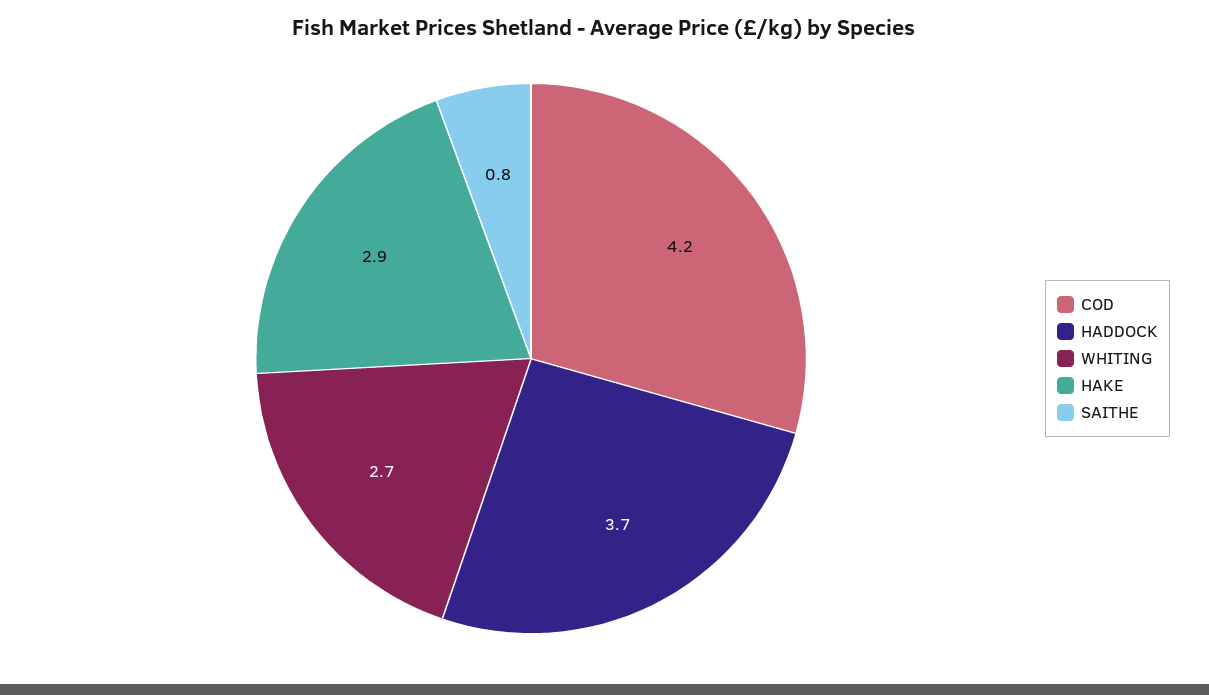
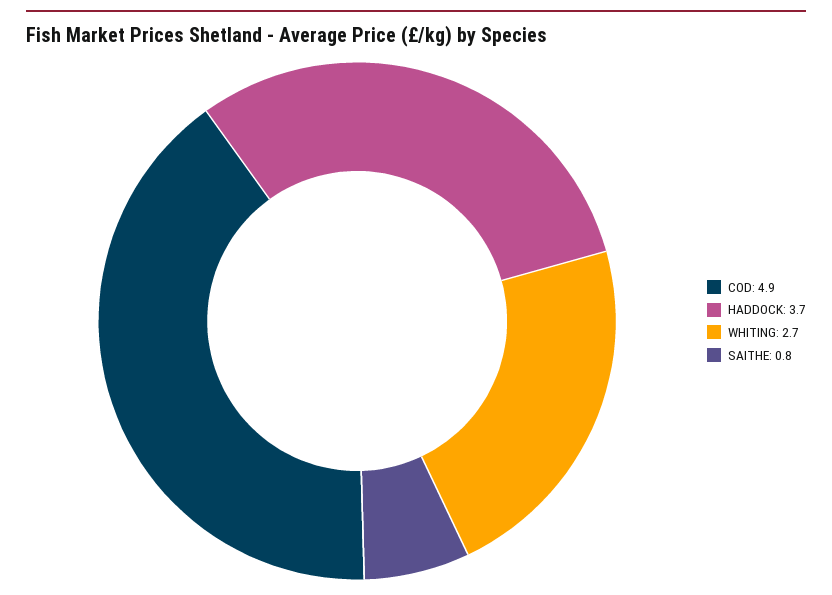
COD: 4.2 -> 4.9
HAKE: 2.9 -> none

